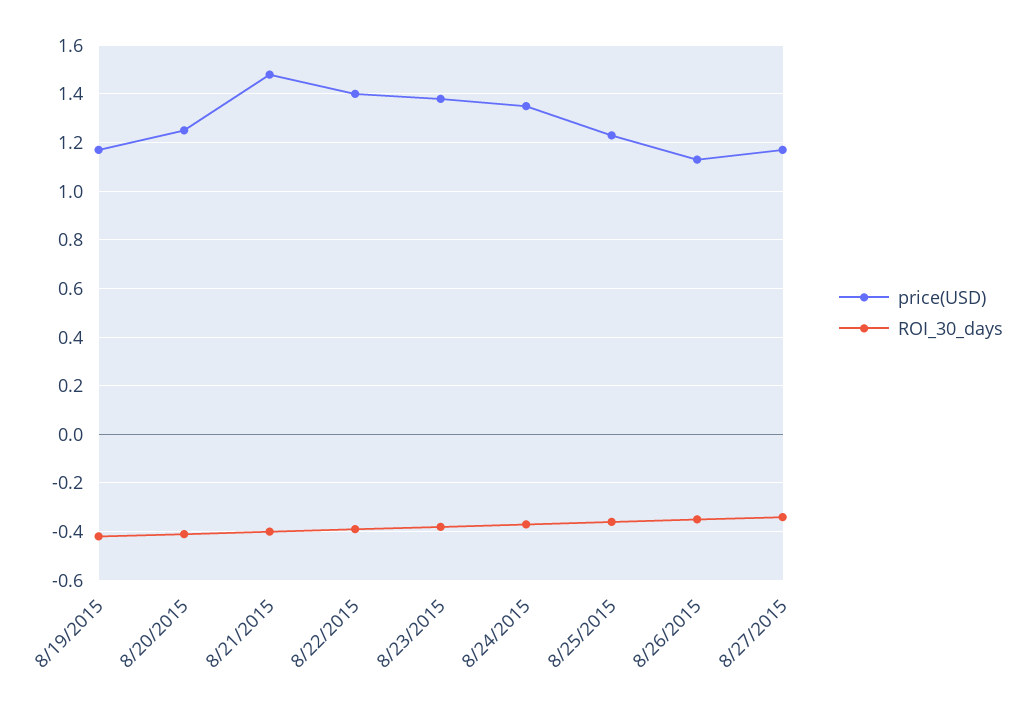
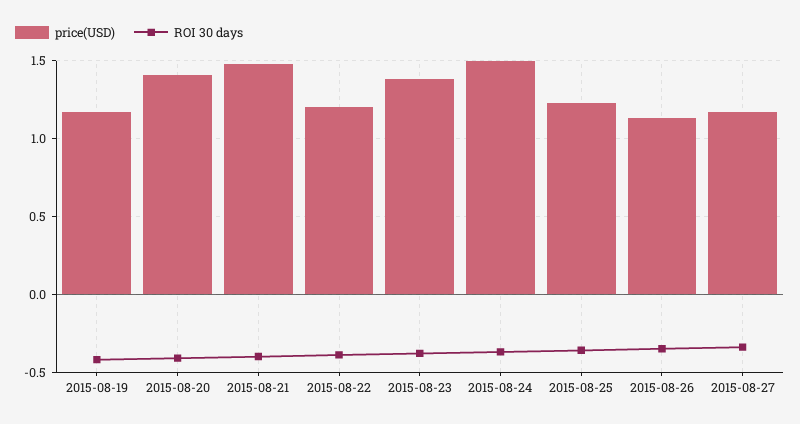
price(USD), 8/20/2015: 1.25 -> 1.4
price(USD), 8/22/2015: 1.4 -> 1.2
price(USD), 8/24/2015: 1.35 -> 1.5

